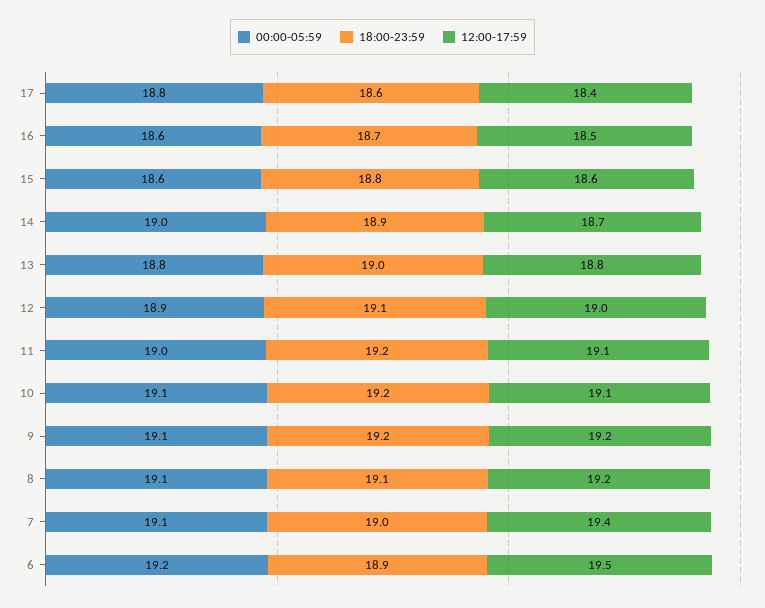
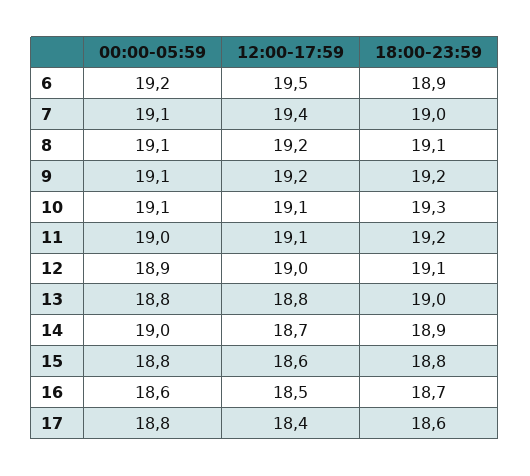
00:00-05:59, 15: 18.6 -> 18.8
18:00-23:59, 10: 19.2 -> 19.3

